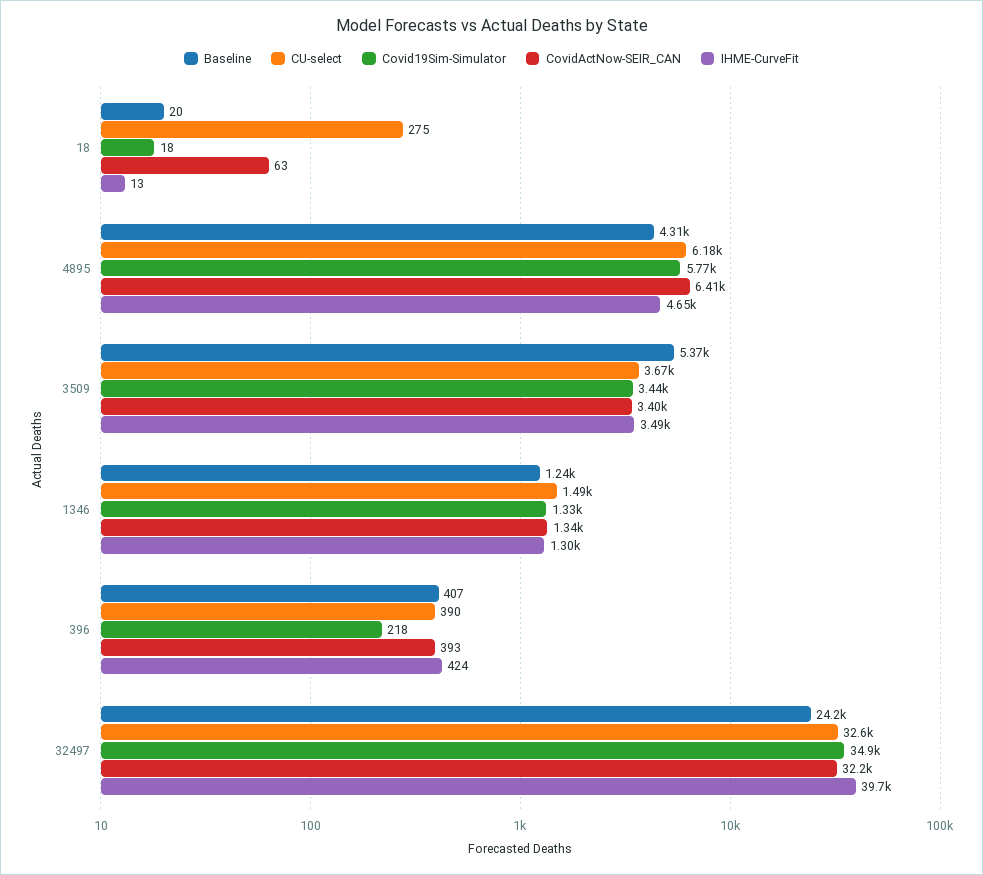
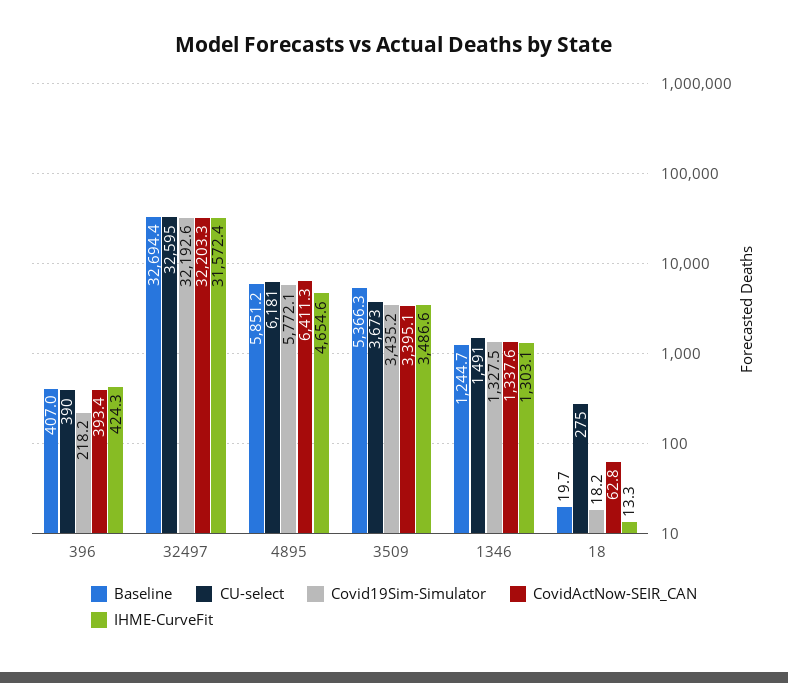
Baseline, 4895: 4310 -> 5851.2
Baseline, 32497: 24200 -> 32694.4
Covid19Sim-Simulator, 32497: 34900 -> 32192.6
IHME-CurveFit, 32497: 39700 -> 31572.4

